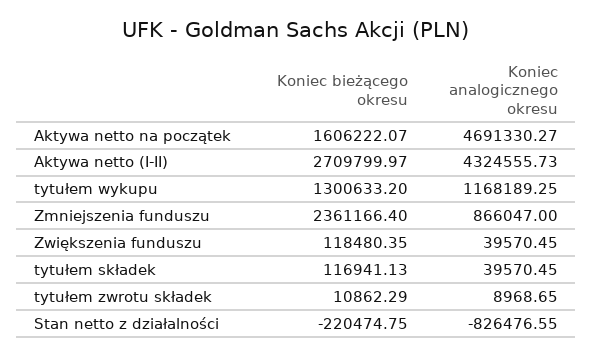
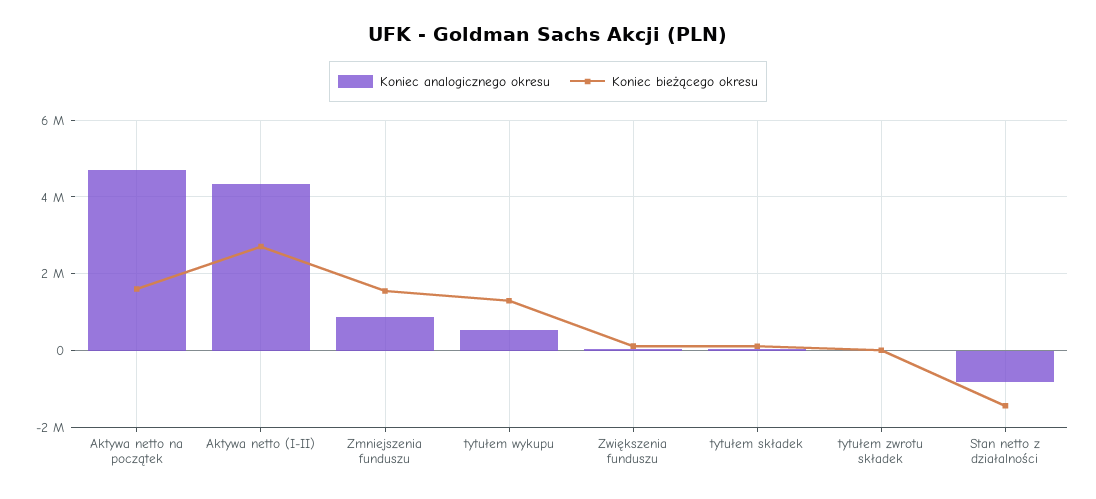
Koniec analogicznego okresu, tytułem wykupu: 1168189.25 -> 600000
Koniec bieżącego okresu, Zmniejszenia funduszu: 2361166.4 -> 1600000
Koniec bieżącego okresu, Stan netto z działalności: -220474.75 -> -1400000

